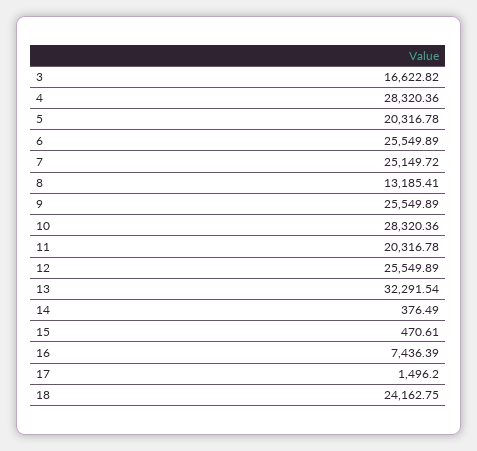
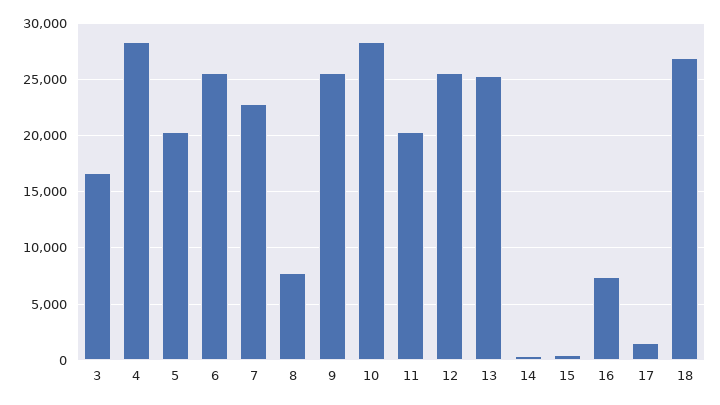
7: 25149.72 -> 23000
8: 13185.41 -> 8000
13: 32291.54 -> 25000
18: 24162.75 -> 27000

